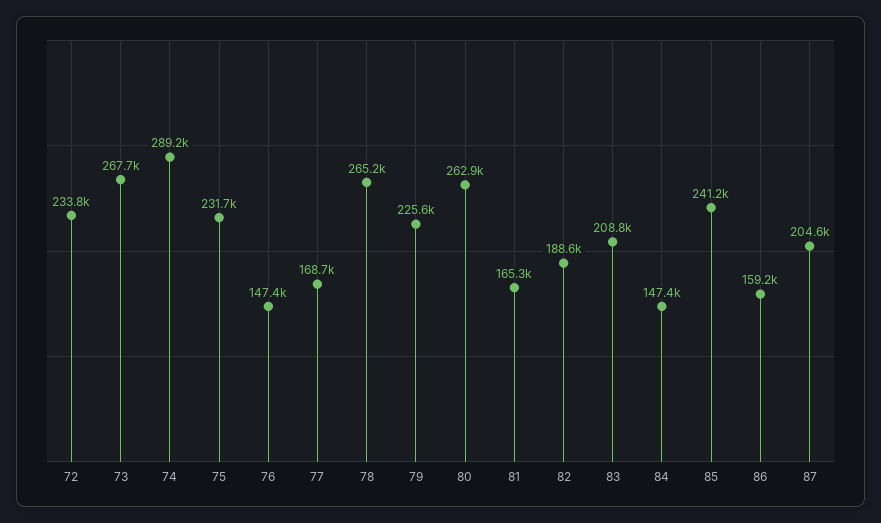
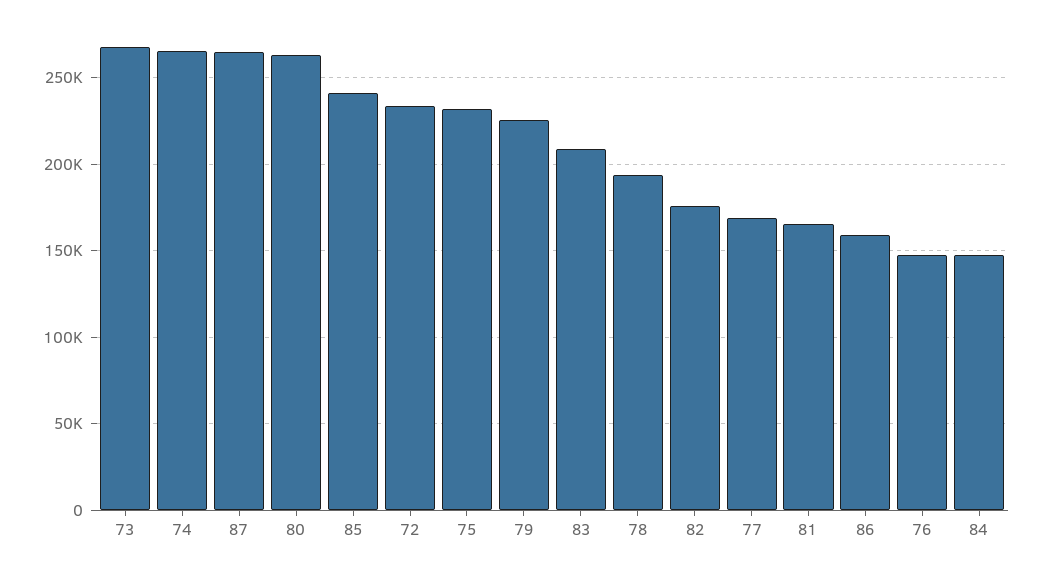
74: 289200 -> 265000
78: 265200 -> 195000
82: 188600 -> 175000
87: 204600 -> 265000

